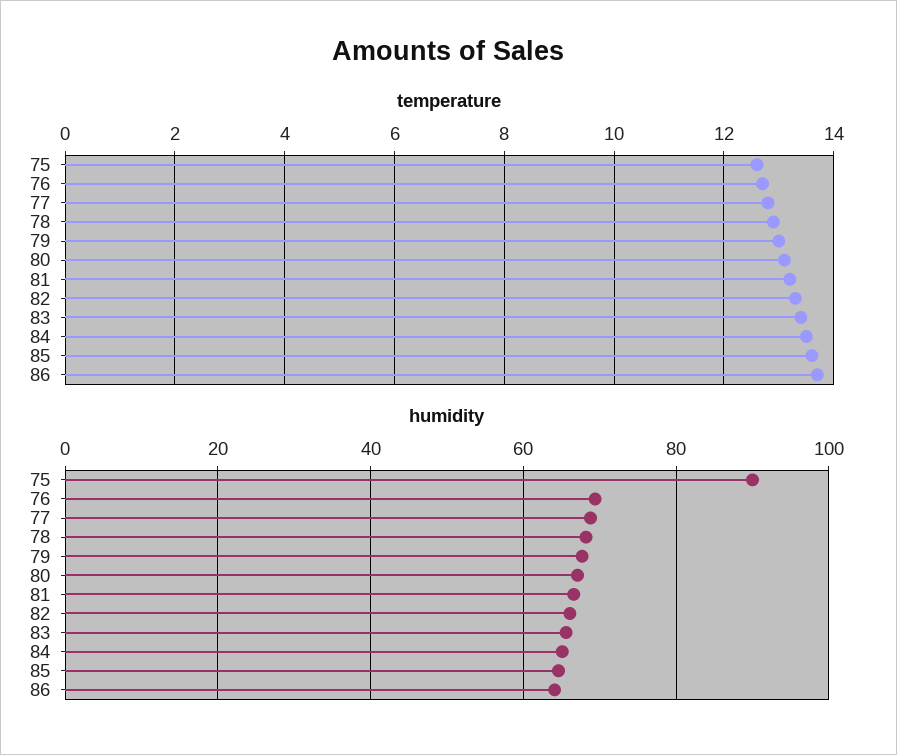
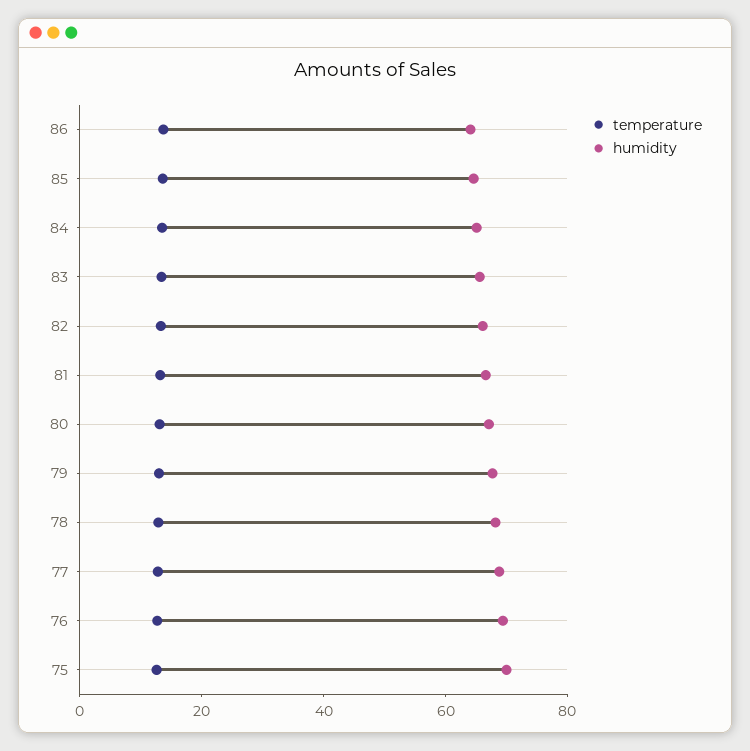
humidity, 75: 90 -> 70

